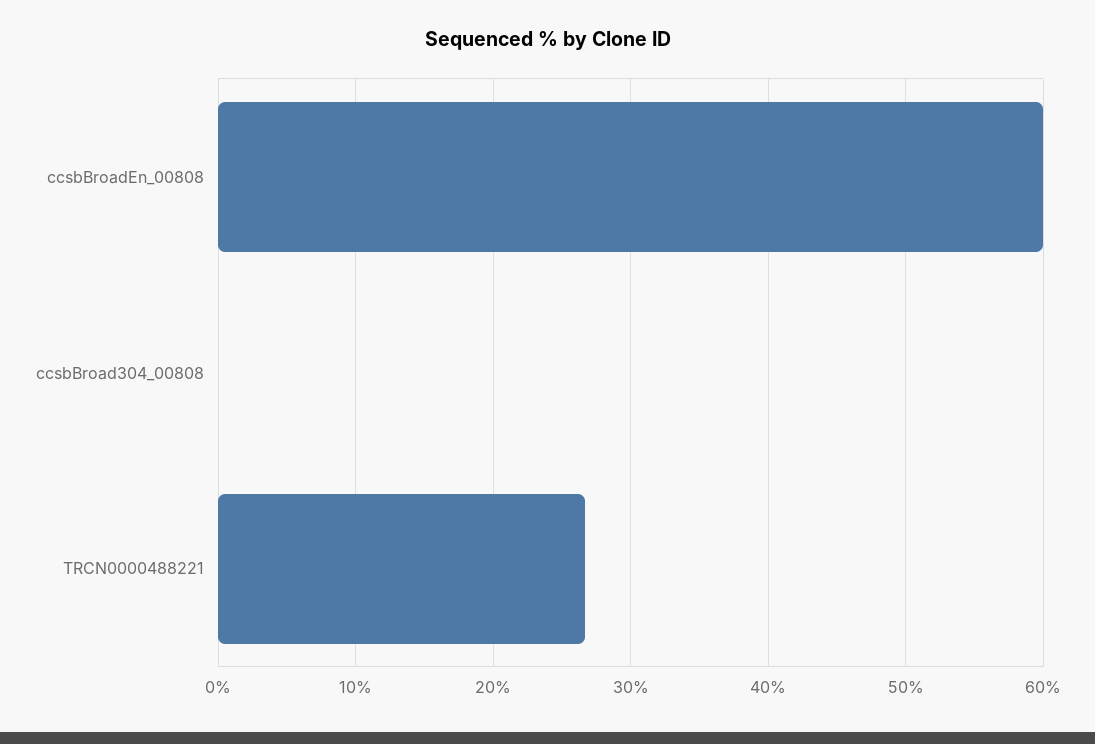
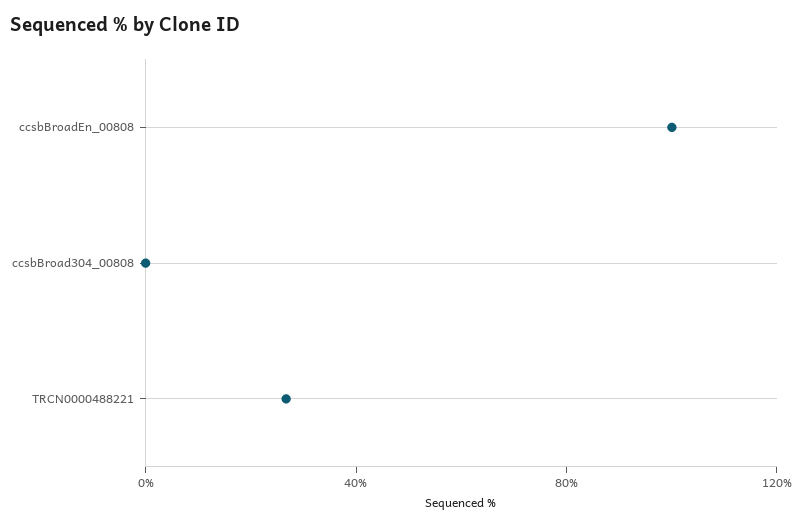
ccsbBroadEn_00808: 60 -> 100

